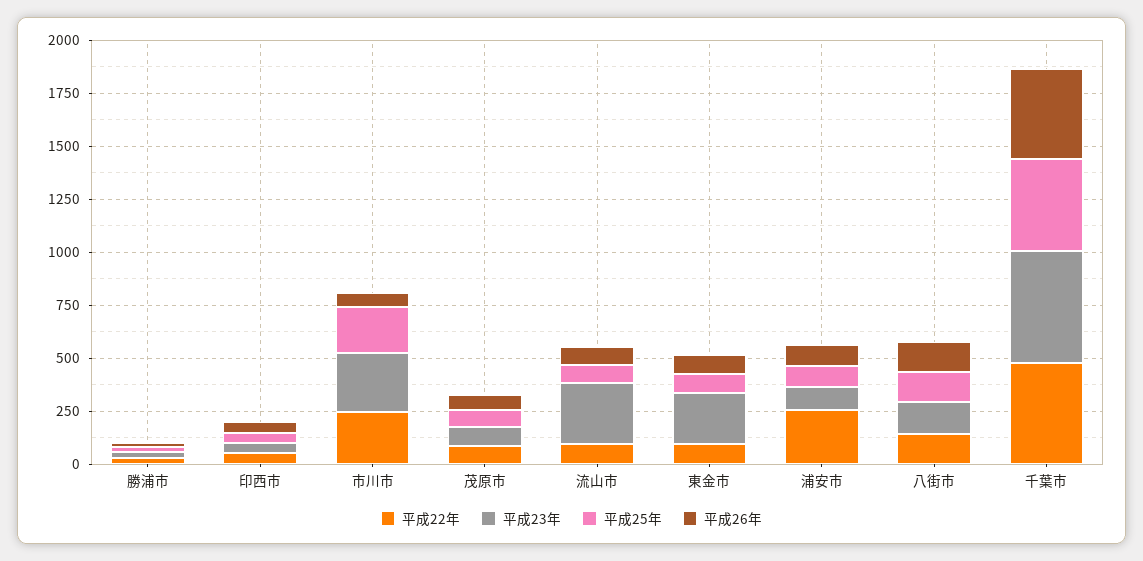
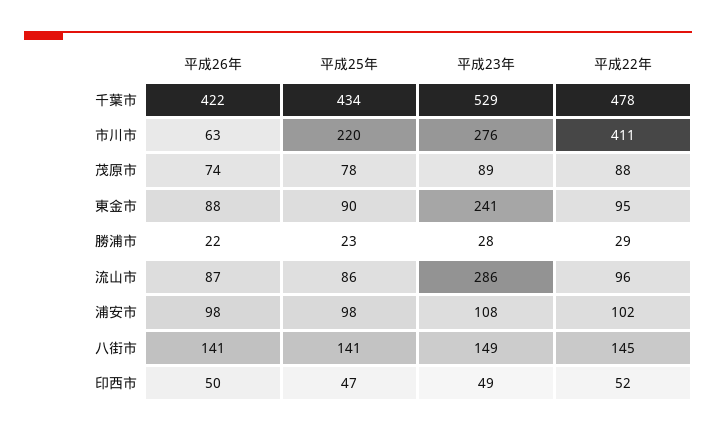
平成22年, 市川市: 250 -> 411
平成22年, 浦安市: 250 -> 102

